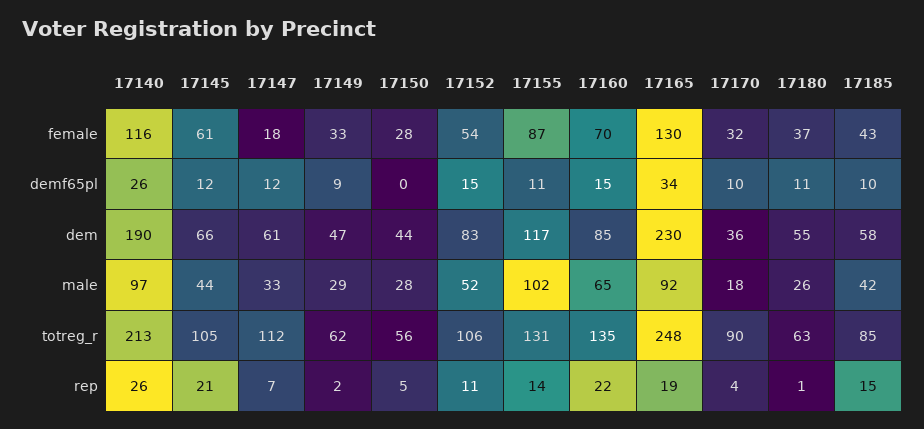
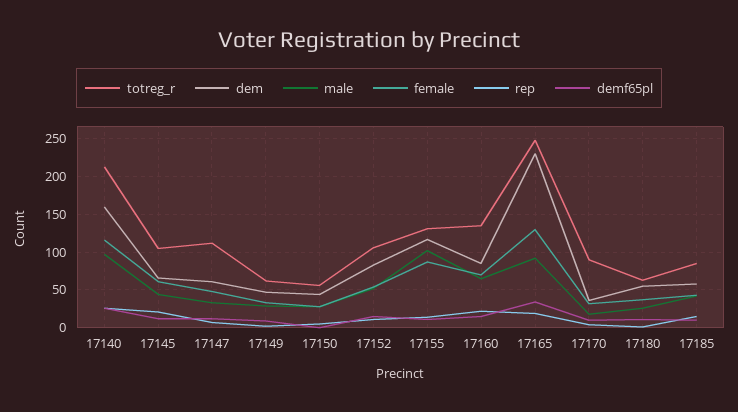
female, 17147: 18 -> 50
dem, 17140: 190 -> 160

